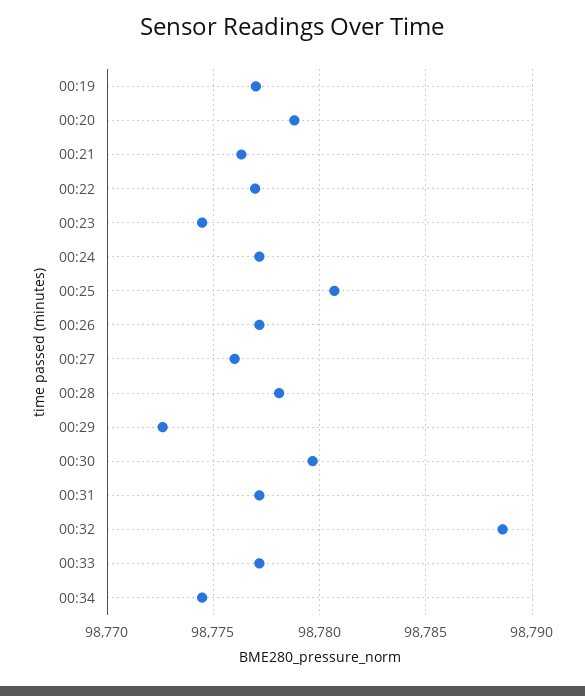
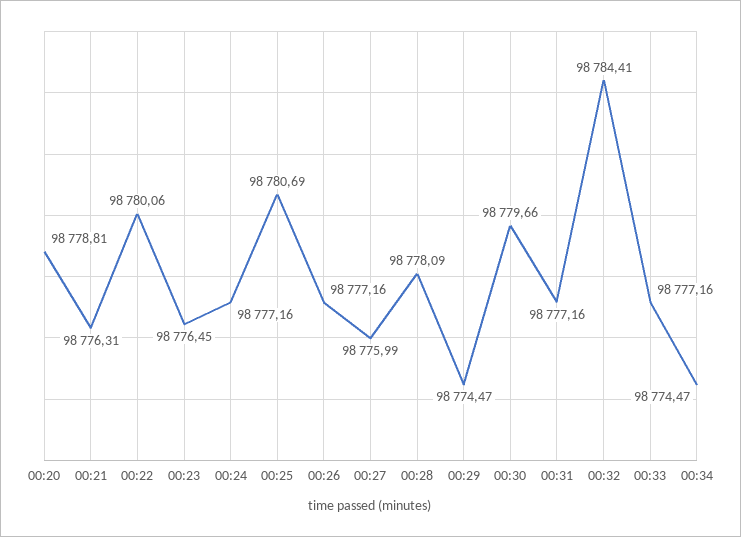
00:19: 98777 -> none
00:22: 98777 -> 98780.06
00:23: 98774.5 -> 98776.45
00:29: 98772.5 -> 98774.47
00:32: 98788.5 -> 98784.41

